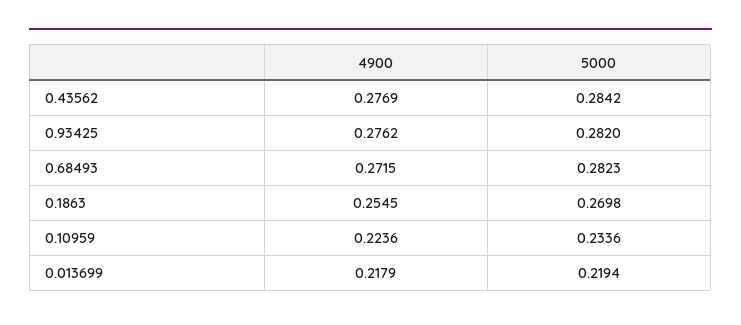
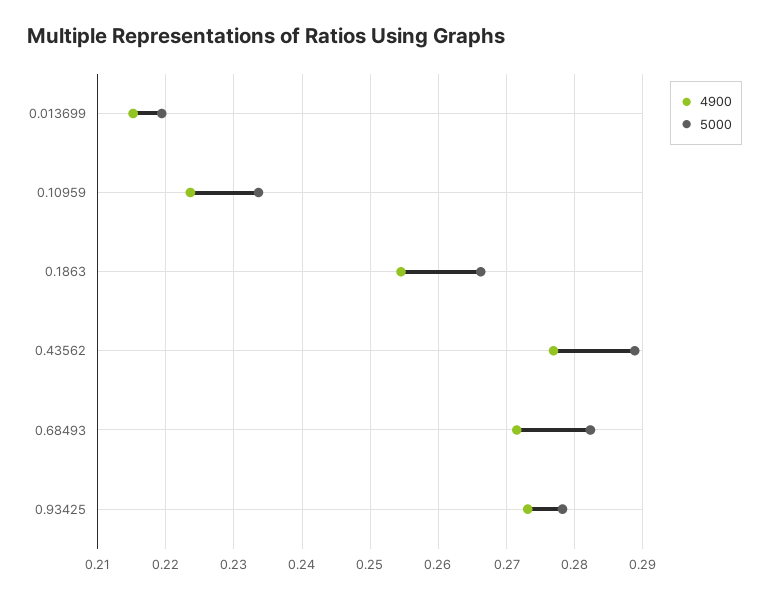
5000, 0.43562: 0.2842 -> 0.289
4900, 0.93425: 0.2762 -> 0.273
5000, 0.93425: 0.282 -> 0.278
5000, 0.1863: 0.2698 -> 0.266
4900, 0.013699: 0.2179 -> 0.215

